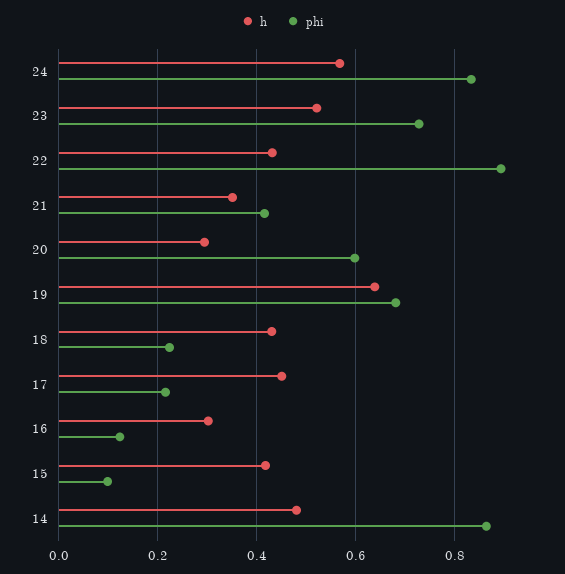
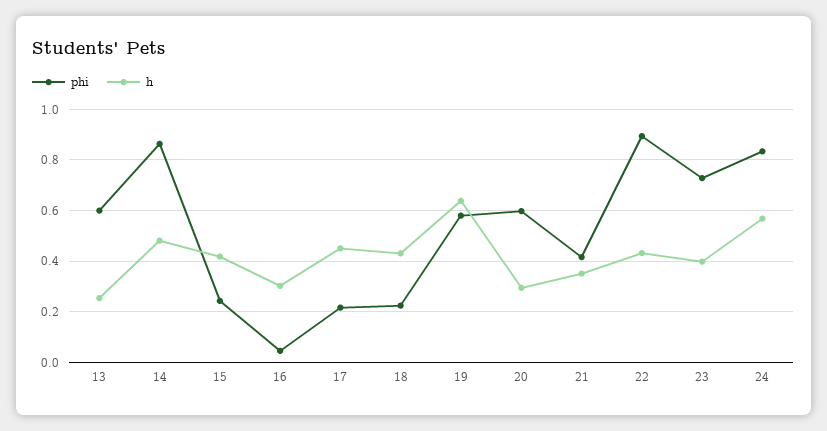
h, 23: 0.52 -> 0.4
phi, 19: 0.68 -> 0.575
phi, 16: 0.12 -> 0.05
phi, 15: 0.1 -> 0.25
phi, 13: none -> 0.6
h, 13: none -> 0.25

